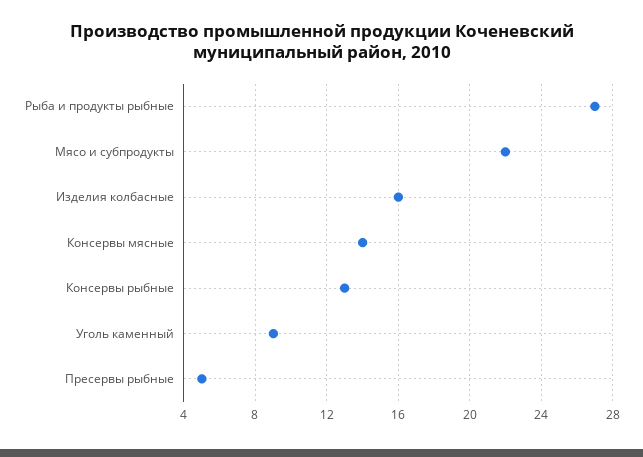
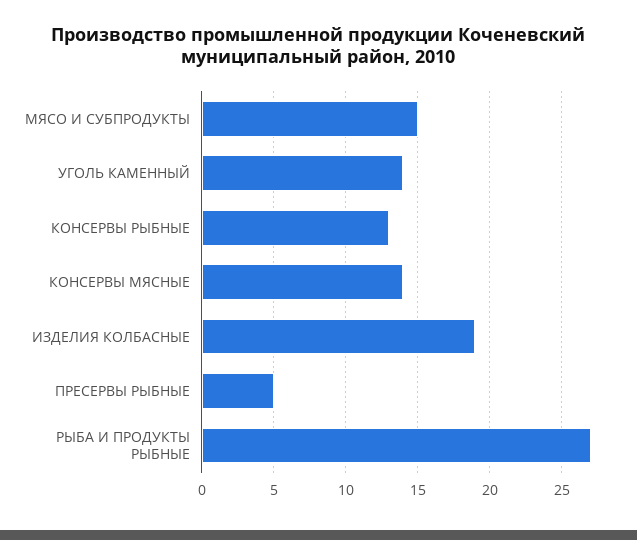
Мясо и субпродукты: 22 -> 15
Изделия колбасные: 16 -> 19
Уголь каменный: 9 -> 14

